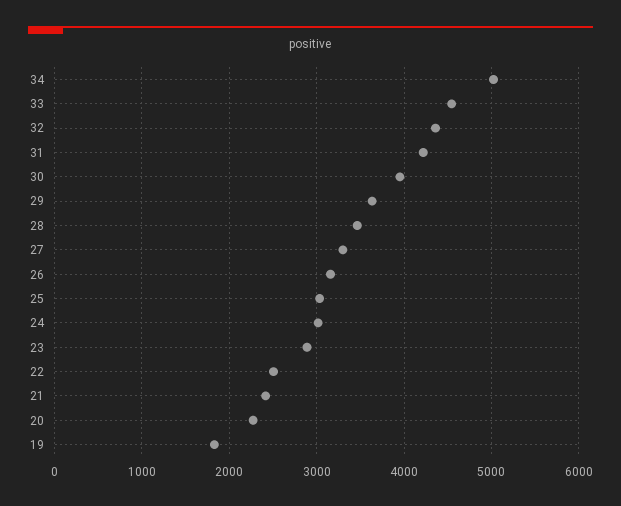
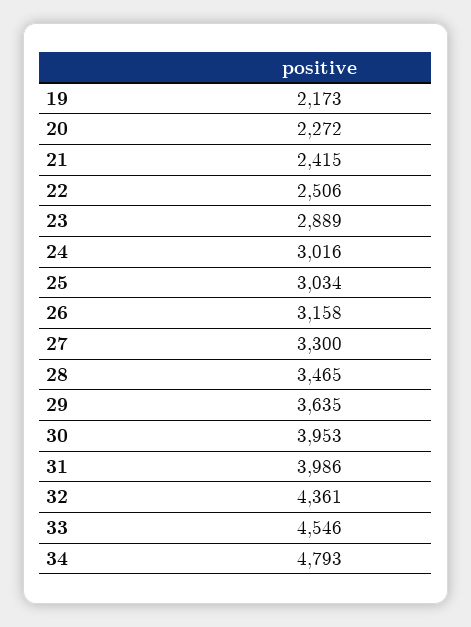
34: 5000 -> 4793
31: 4200 -> 3986
19: 1800 -> 2173

